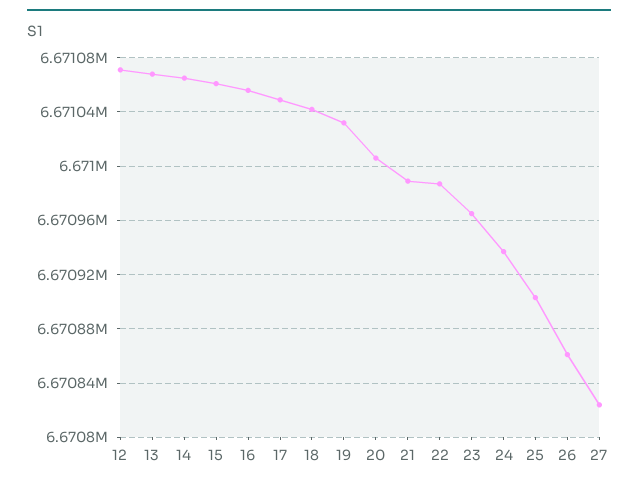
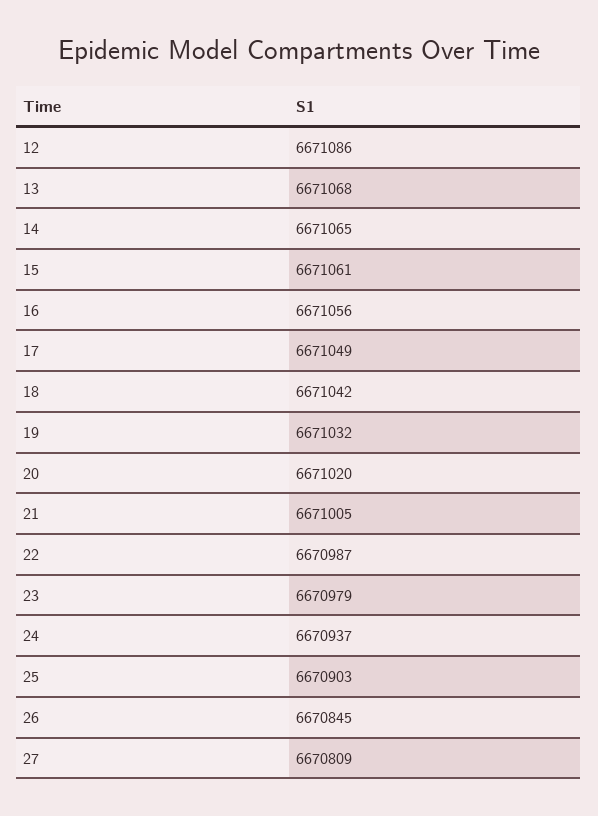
12: 6671070 -> 6671086
20: 6671005 -> 6671020
21: 6670990 -> 6671005
23: 6670965 -> 6670979
26: 6670860 -> 6670845
27: 6670825 -> 6670809

